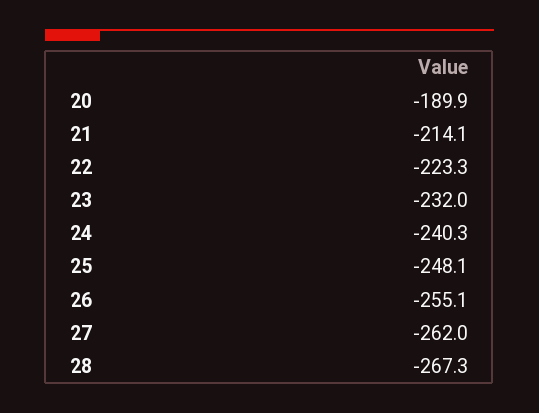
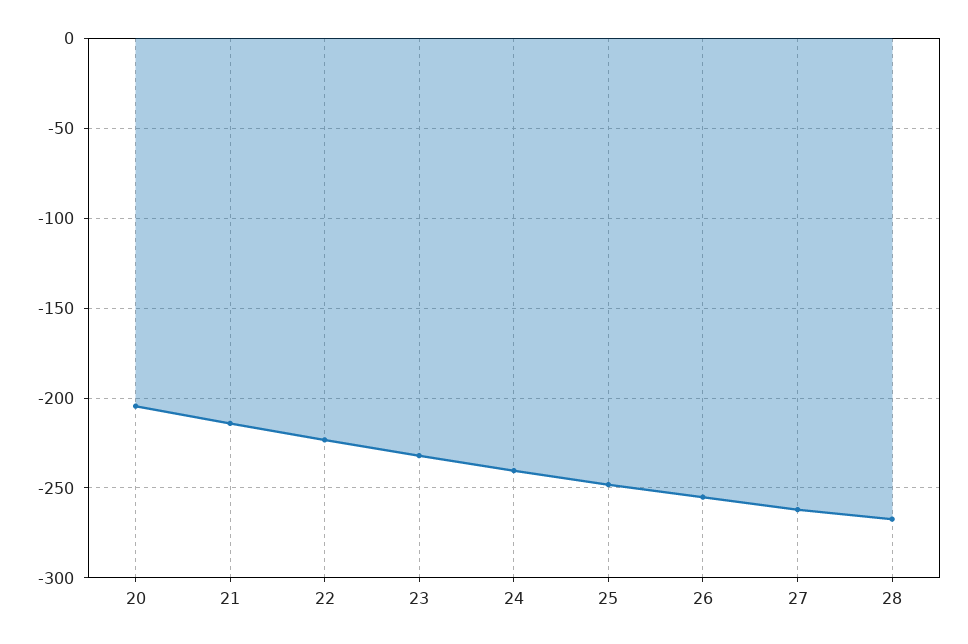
20: -189.9 -> -205

